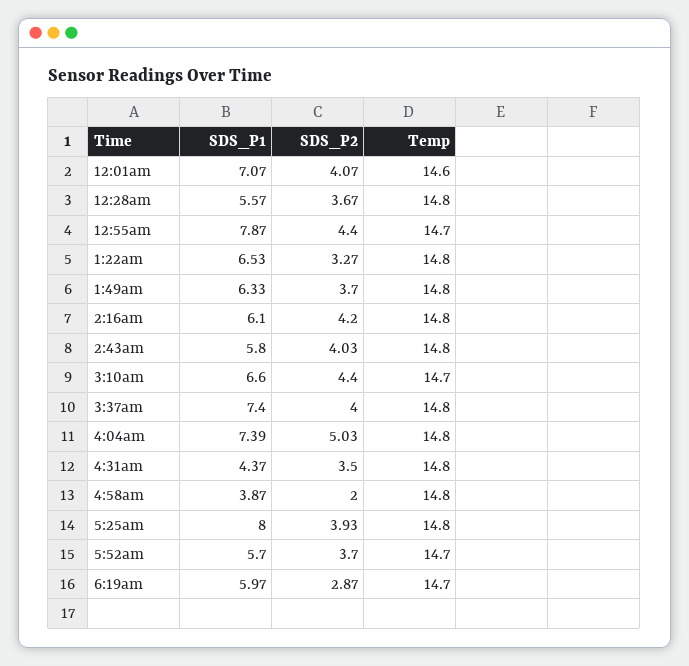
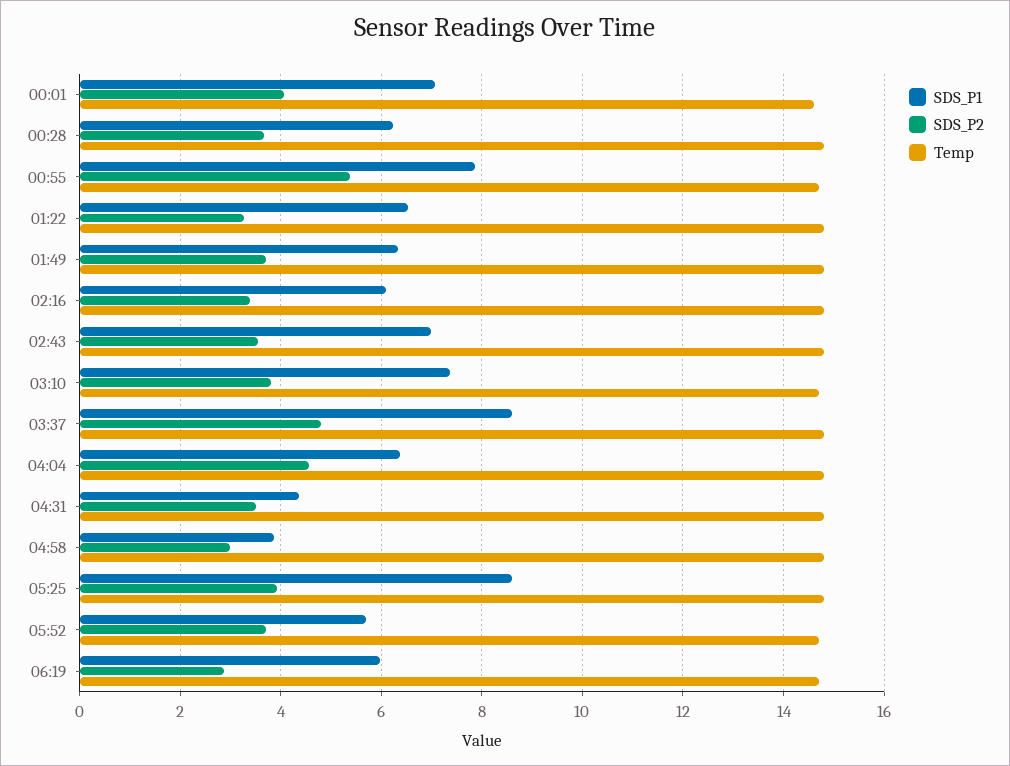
SDS_P1, 12:28am: 5.57 -> 6.2
SDS_P2, 12:55am: 4.4 -> 5.4
SDS_P2, 2:16am: 4.2 -> 3.4
SDS_P1, 2:43am: 5.8 -> 7
SDS_P2, 2:43am: 4.03 -> 3.6
SDS_P1, 3:10am: 6.6 -> 7.4
SDS_P2, 3:10am: 4.4 -> 3.8
SDS_P1, 3:37am: 7.4 -> 8.6
SDS_P2, 3:37am: 4 -> 4.8
SDS_P1, 4:04am: 7.39 -> 6.4
SDS_P2, 4:04am: 5.03 -> 4.6
SDS_P2, 4:58am: 2 -> 3
SDS_P1, 5:25am: 8 -> 8.6

